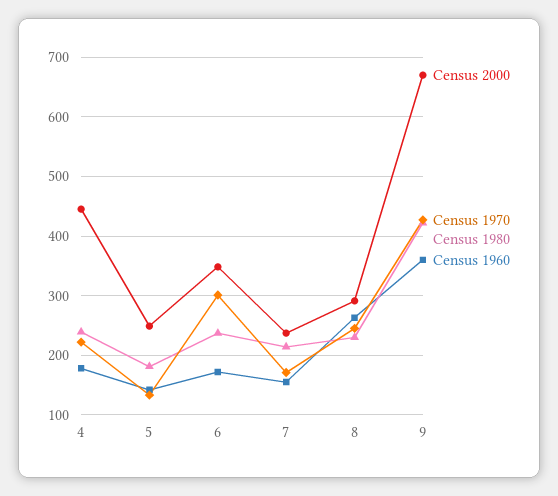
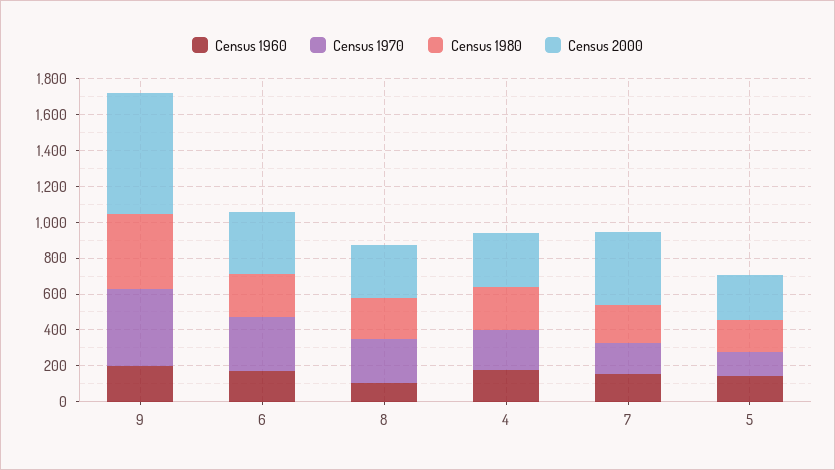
Census 2000, 4: 440 -> 300
Census 2000, 7: 240 -> 400
Census 1960, 8: 260 -> 100
Census 1960, 9: 360 -> 200

